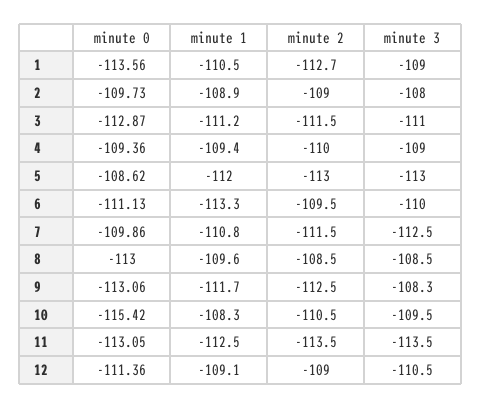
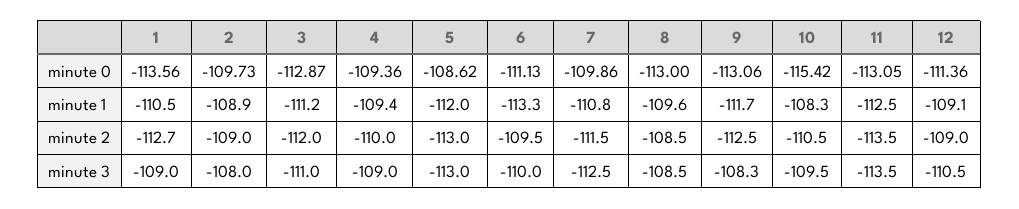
minute 2, 3: -111.5 -> -112

